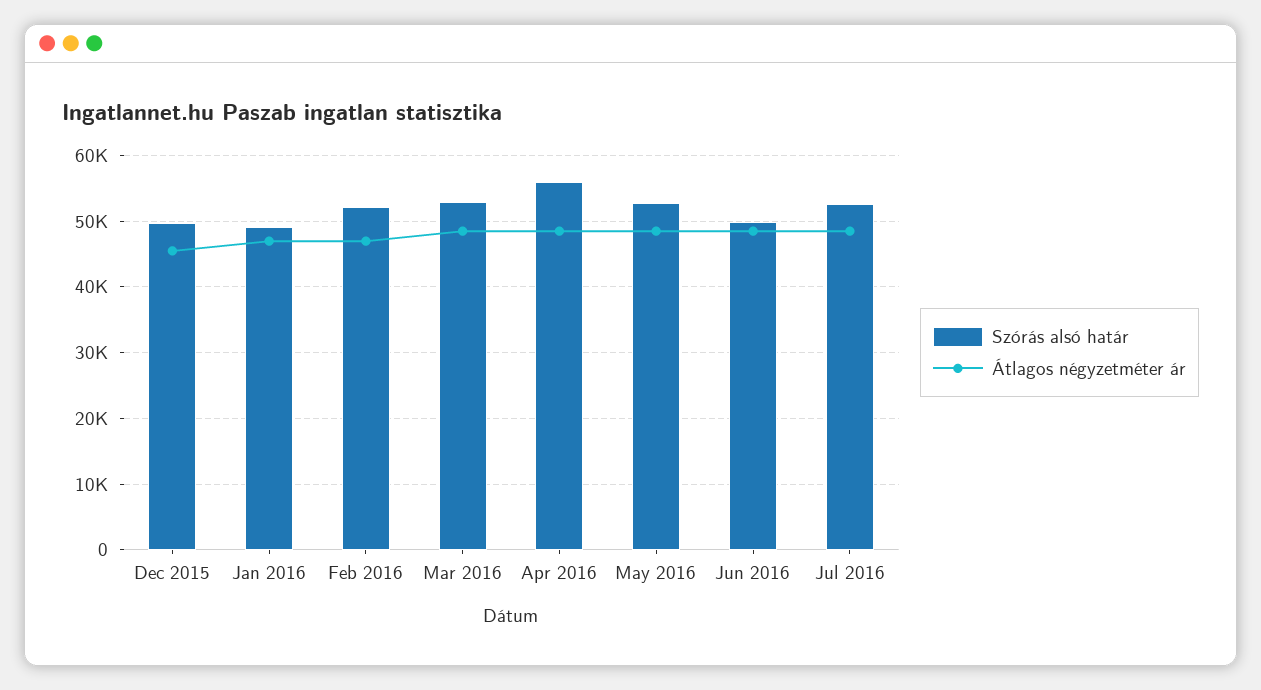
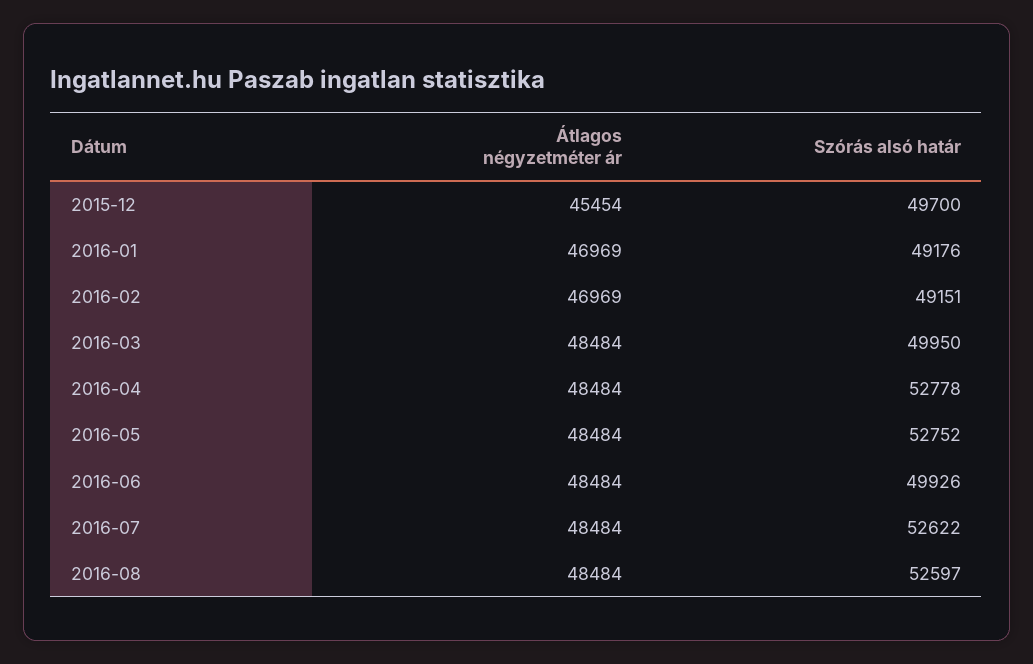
Szórás alsó határ, Feb 2016: 52000 -> 49151
Szórás alsó határ, Mar 2016: 53000 -> 49950
Szórás alsó határ, Apr 2016: 56000 -> 52778
Átlagos négyzetméter ár, 2016-08: none -> 48484
Szórás alsó határ, 2016-08: none -> 52597

